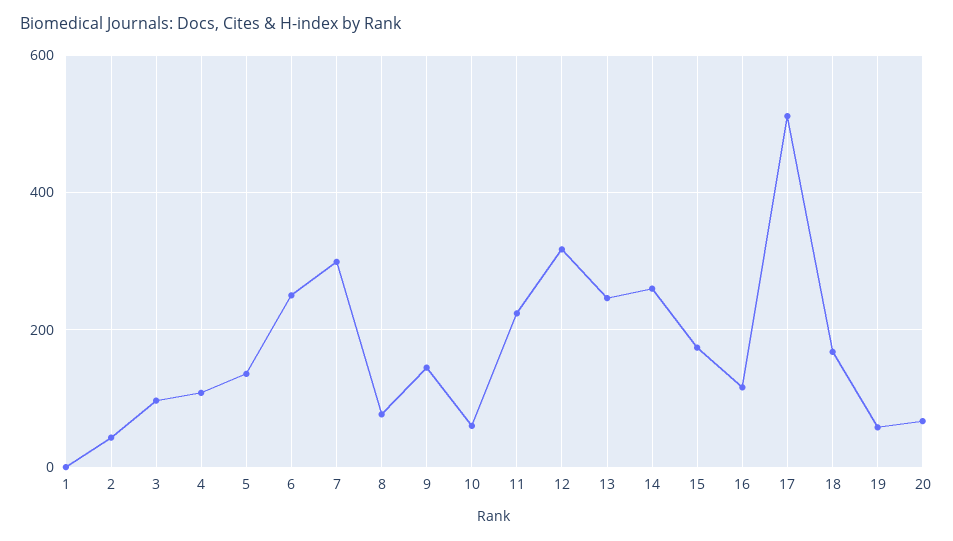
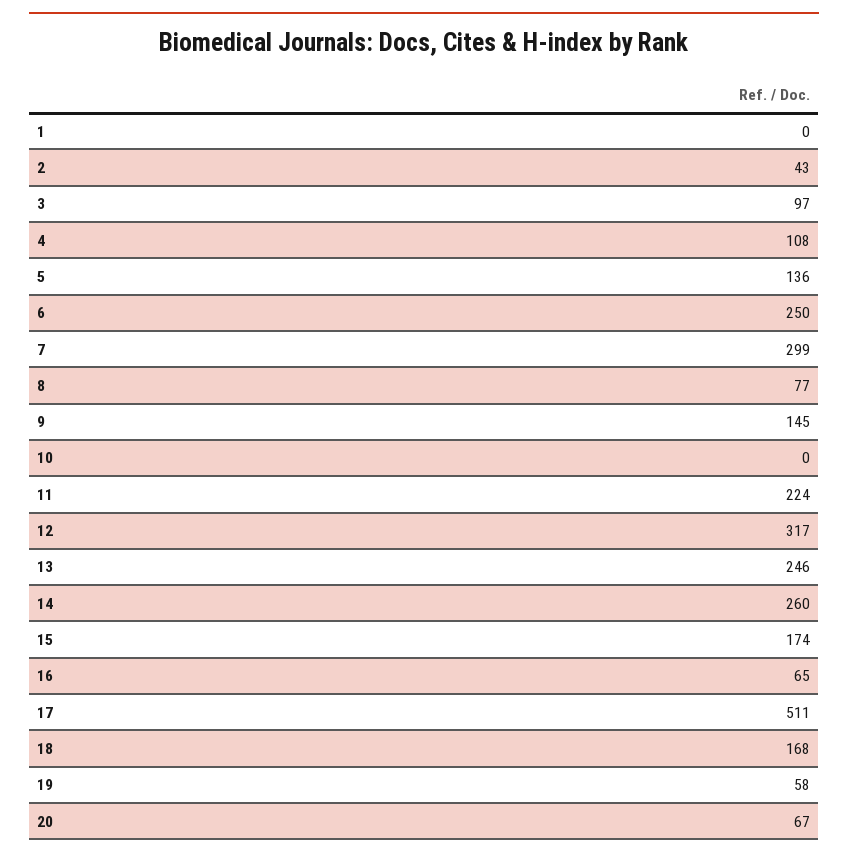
10: 60 -> 0
16: 120 -> 65

